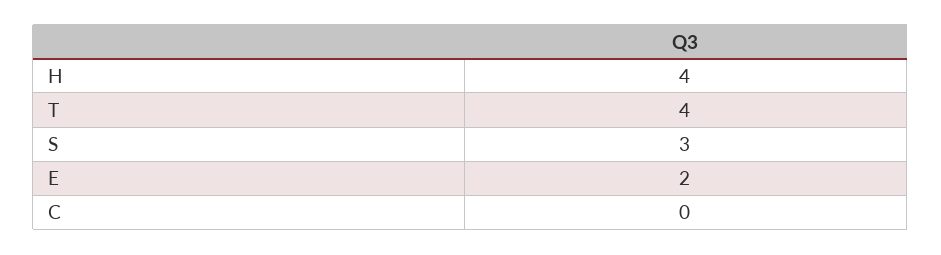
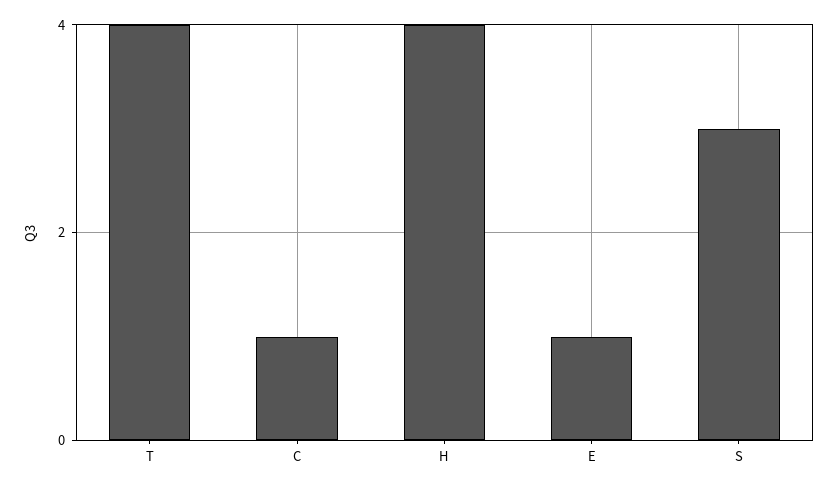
E: 2 -> 1
C: 0 -> 1

